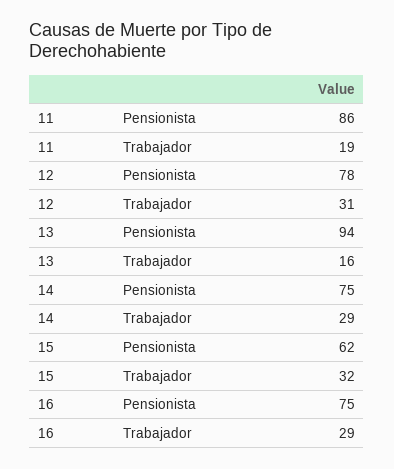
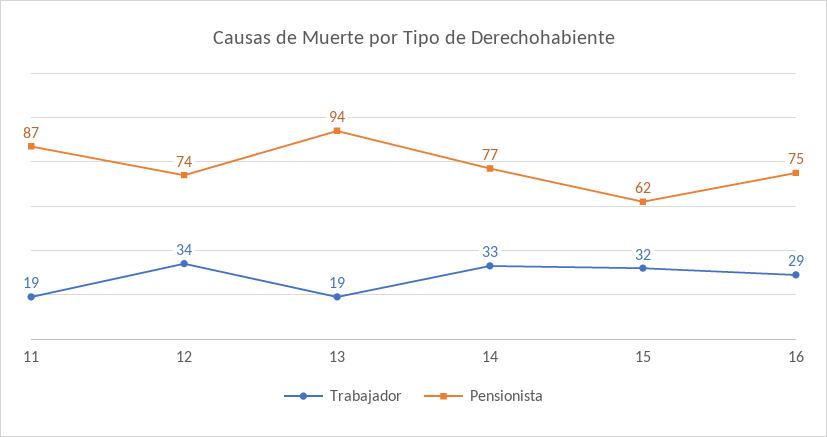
Pensionista, 11: 86 -> 87
Pensionista, 12: 78 -> 74
Trabajador, 12: 31 -> 34
Trabajador, 13: 16 -> 19
Pensionista, 14: 75 -> 77
Trabajador, 14: 29 -> 33

